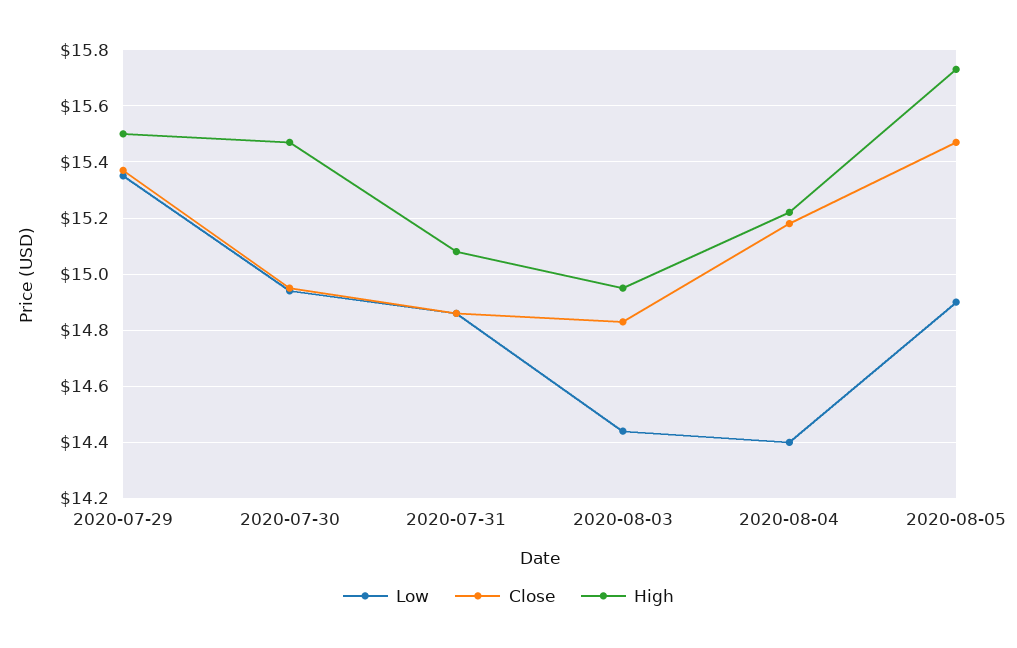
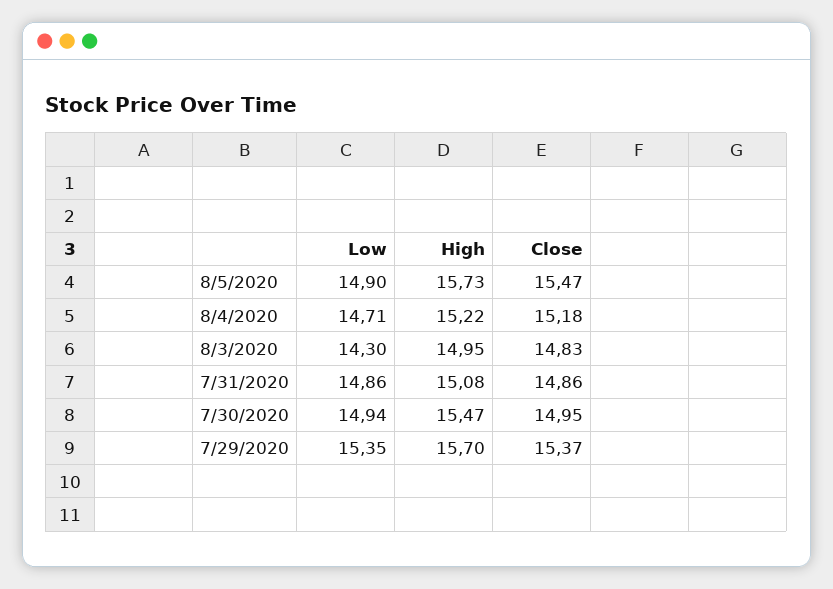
High, 2020-07-29: 15.5 -> 15.7
Low, 2020-08-03: 14.45 -> 14.3
Low, 2020-08-04: 14.4 -> 14.71

